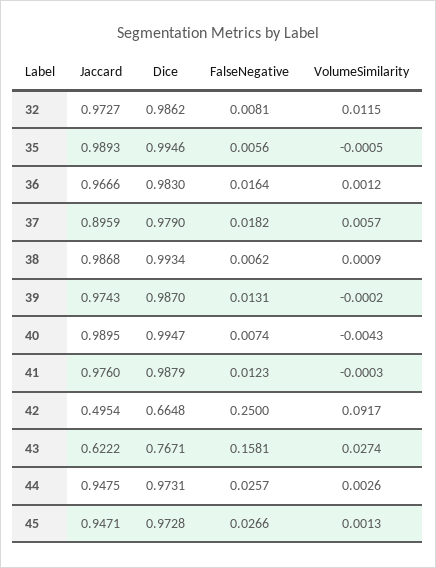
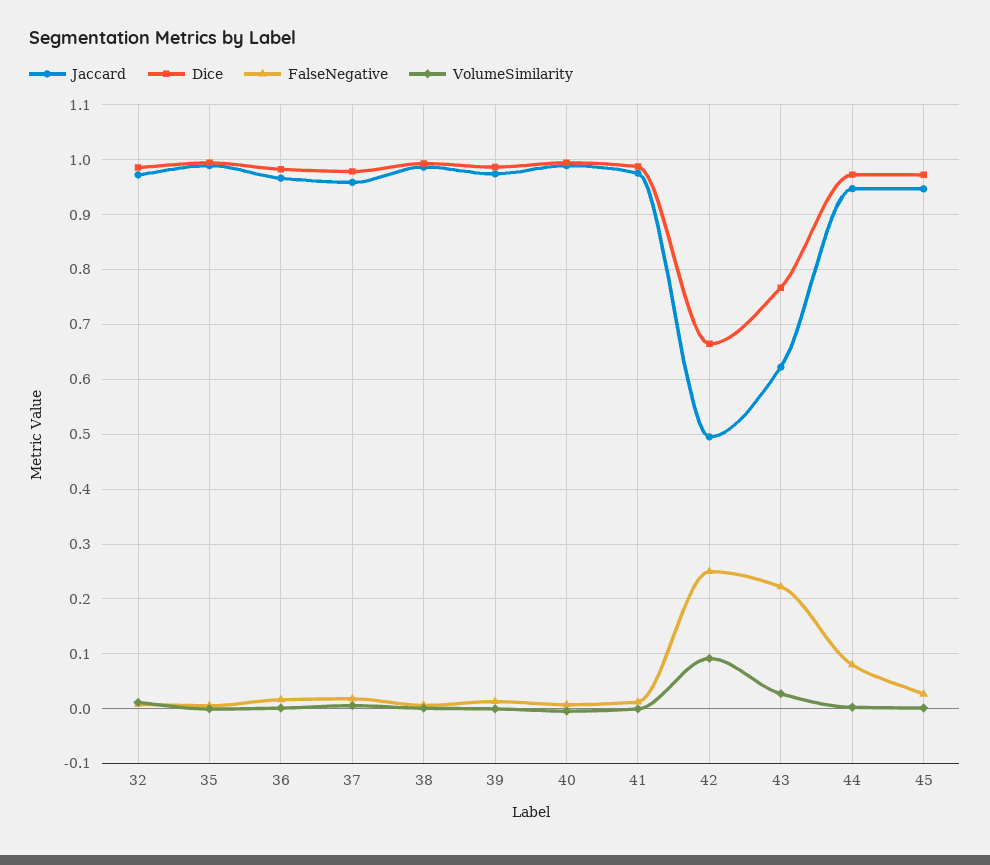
Jaccard, 37: 0.8959 -> 0.96
FalseNegative, 43: 0.1581 -> 0.22
FalseNegative, 44: 0.0257 -> 0.08

